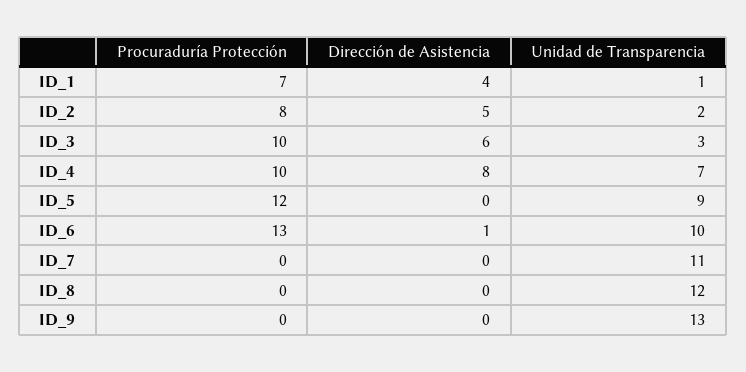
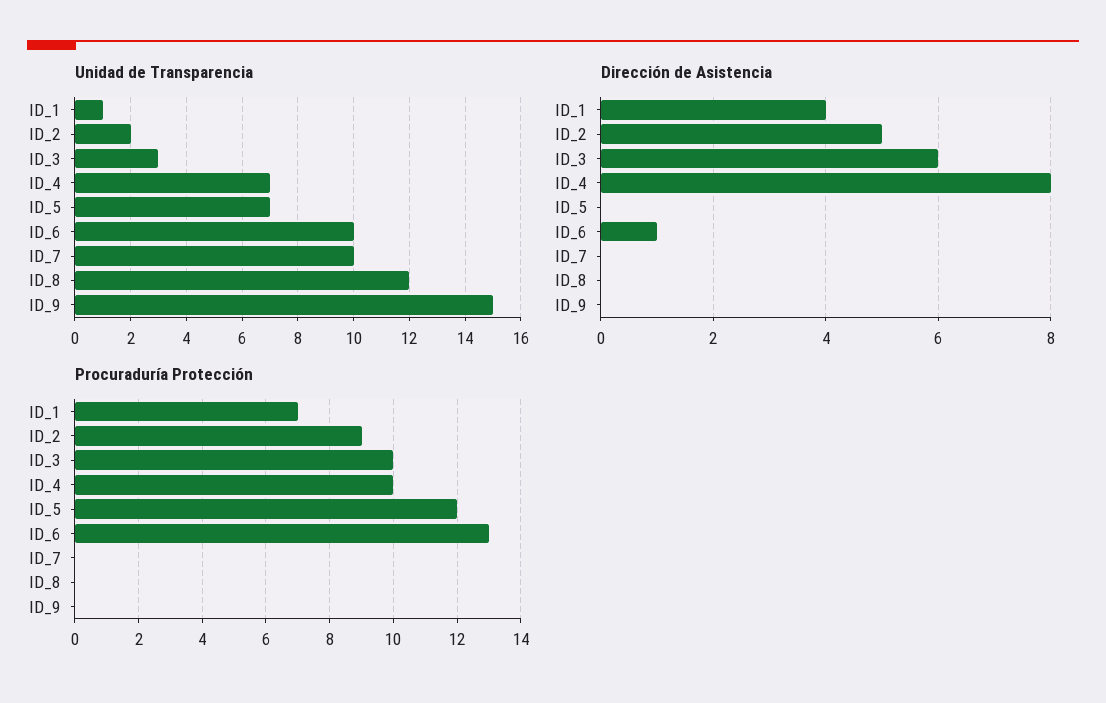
Procuraduría Protección, ID_2: 8 -> 9
Unidad de Transparencia, ID_5: 9 -> 7
Unidad de Transparencia, ID_7: 11 -> 10
Unidad de Transparencia, ID_9: 13 -> 15

